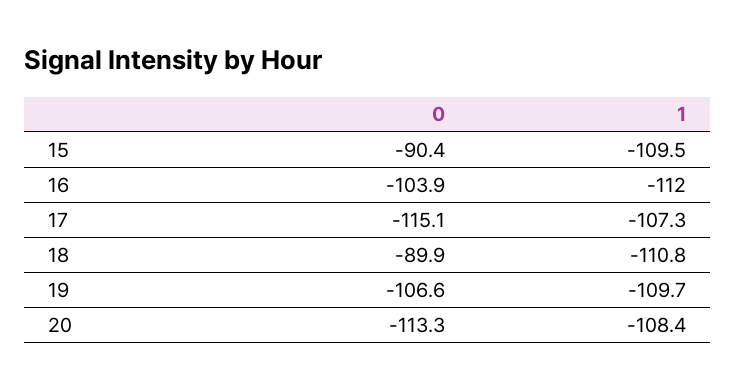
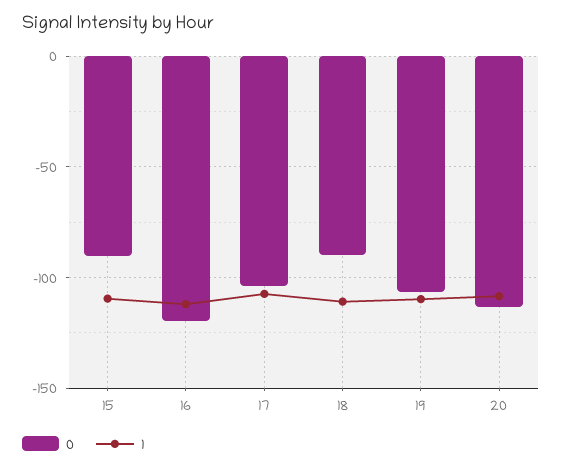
0, 16: -103.9 -> -120
0, 17: -115.1 -> -105

